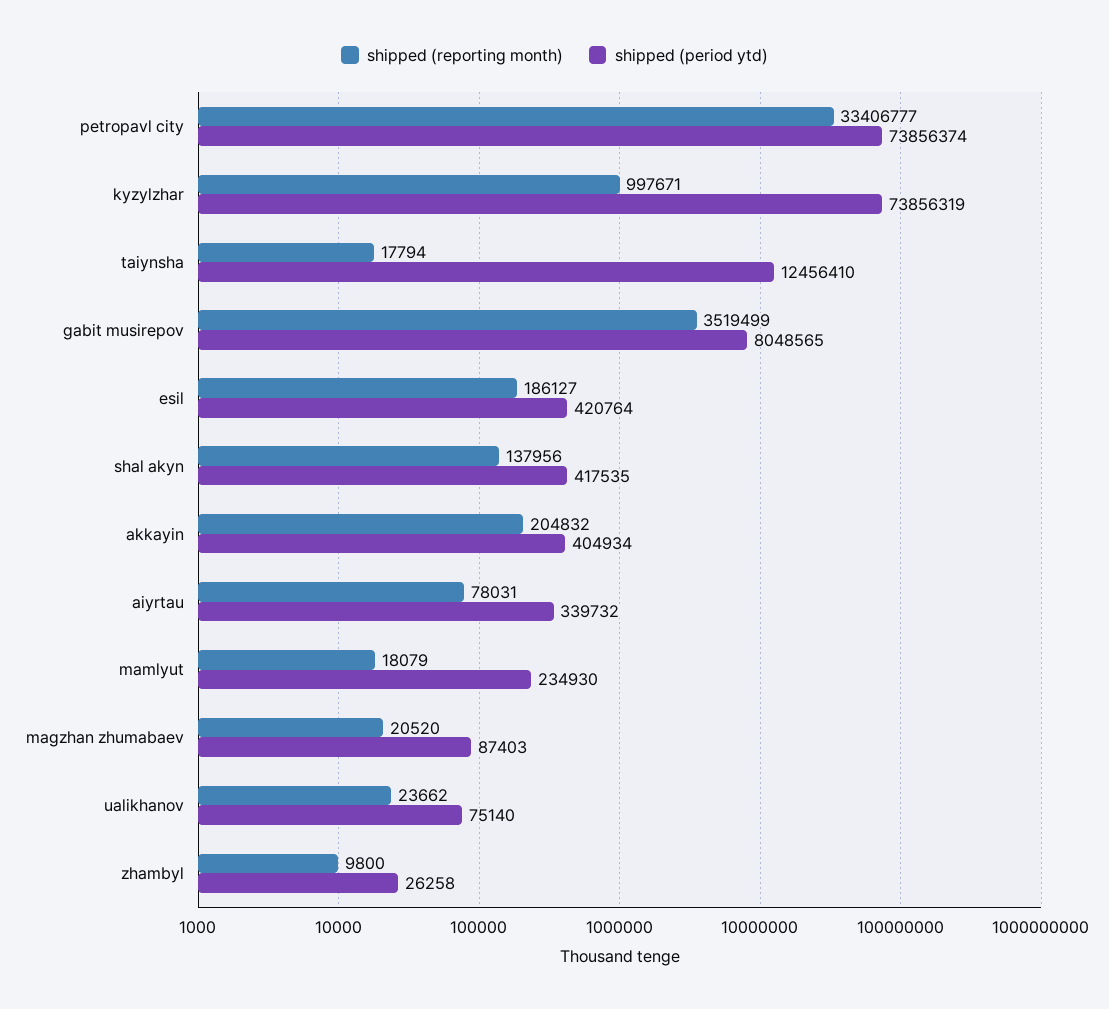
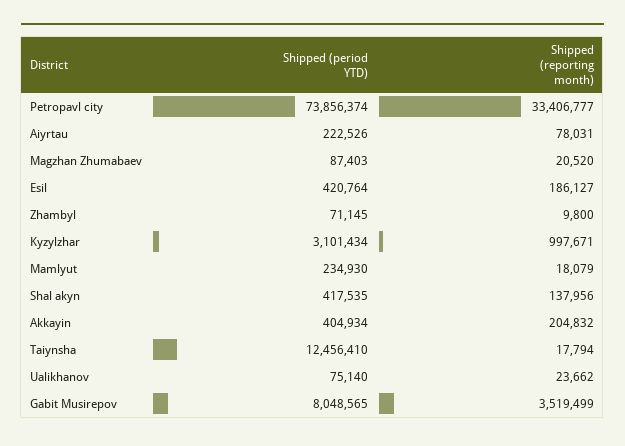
shipped (period ytd), kyzylzhar: 73856319 -> 3101434
shipped (period ytd), aiyrtau: 339732 -> 222526
shipped (period ytd), zhambyl: 26258 -> 71145

